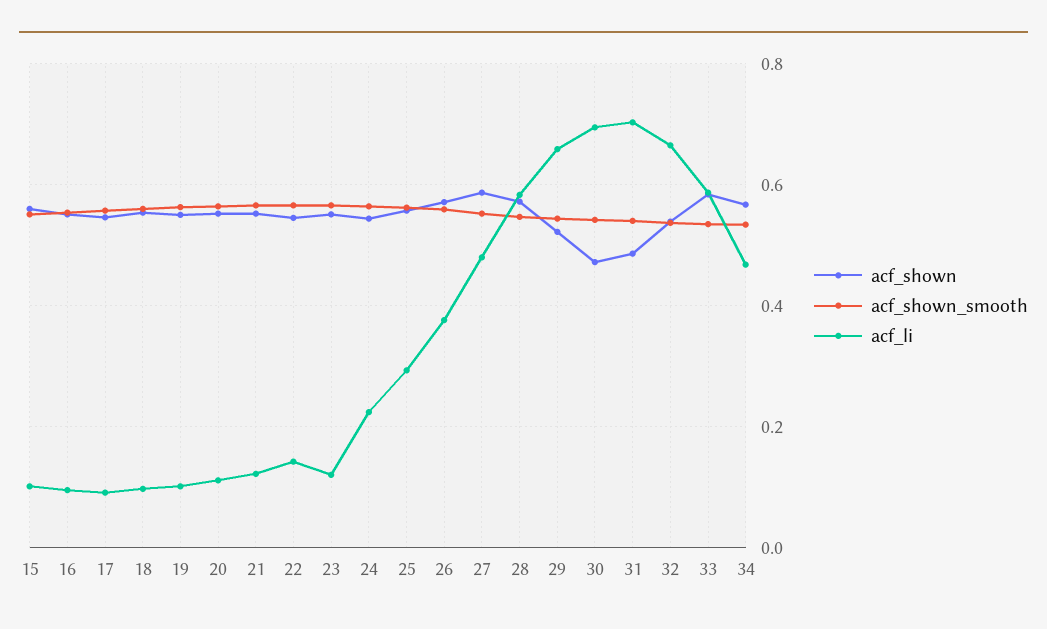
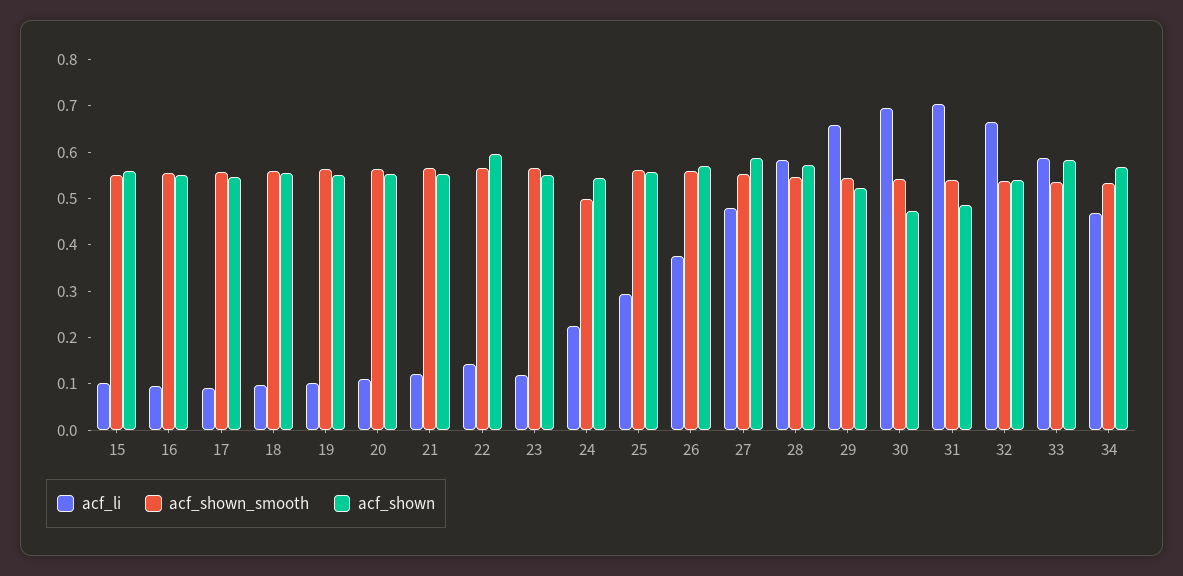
acf_shown, 22: 0.54 -> 0.6
acf_shown_smooth, 24: 0.56 -> 0.5

